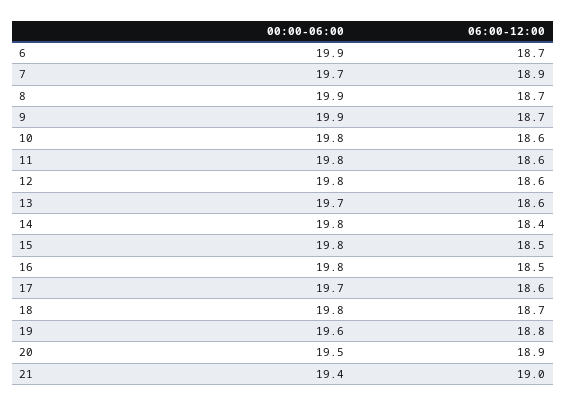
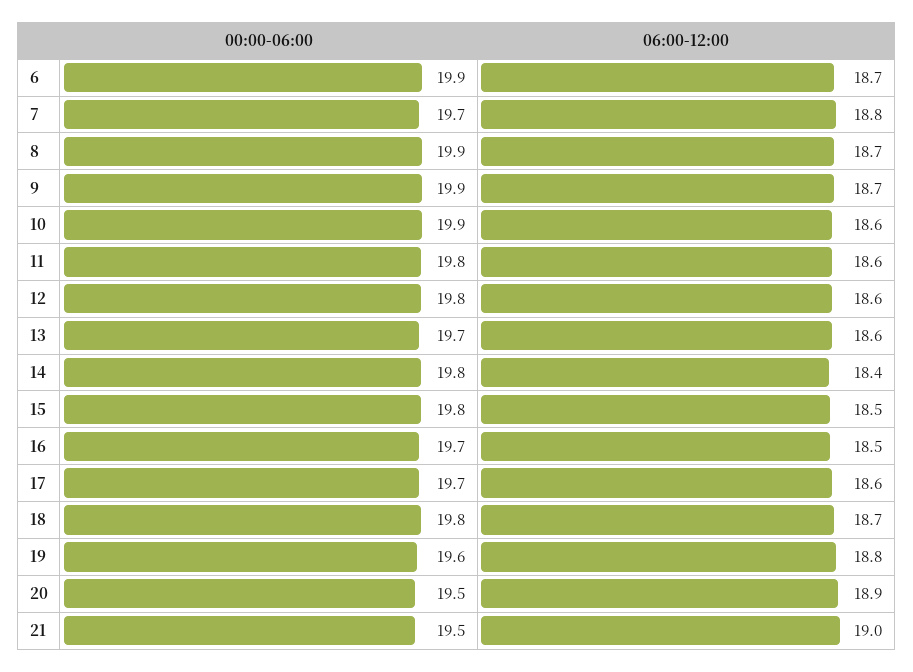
06:00-12:00, 7: 18.9 -> 18.8
00:00-06:00, 10: 19.8 -> 19.9
00:00-06:00, 16: 19.8 -> 19.7
00:00-06:00, 21: 19.4 -> 19.5

